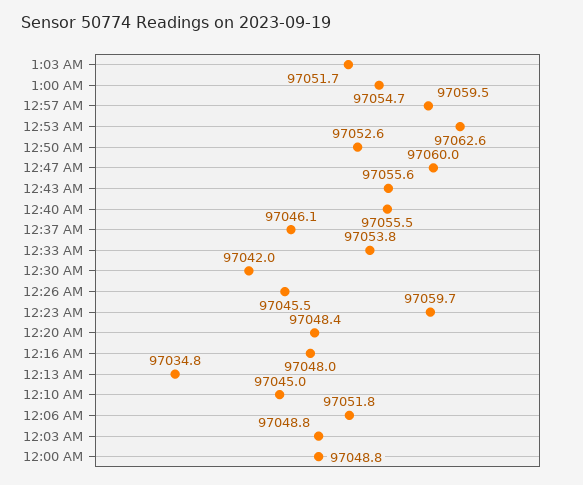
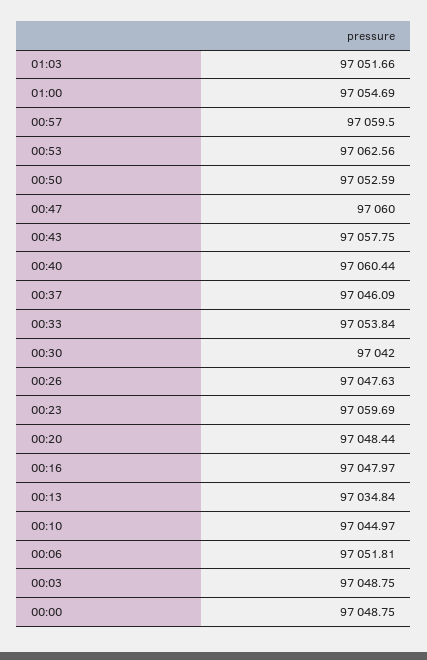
12:43 AM: 97055.6 -> 97057.75
12:40 AM: 97055.5 -> 97060.44
12:26 AM: 97045.5 -> 97047.63

